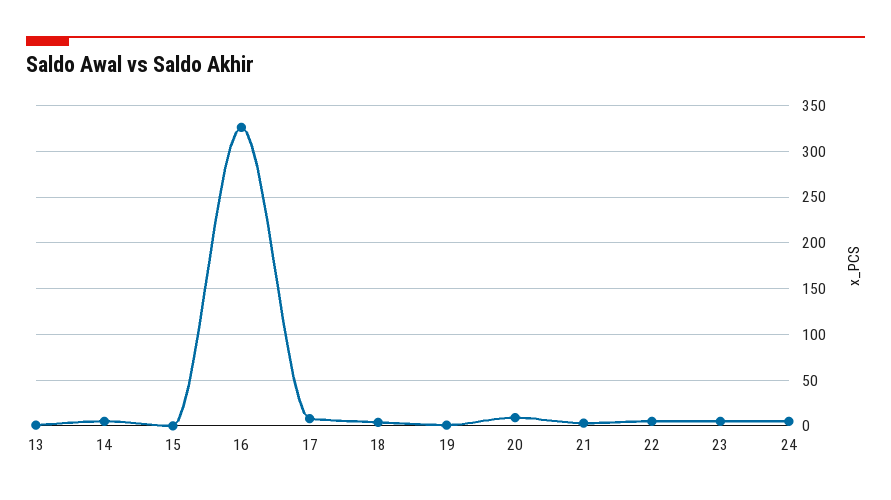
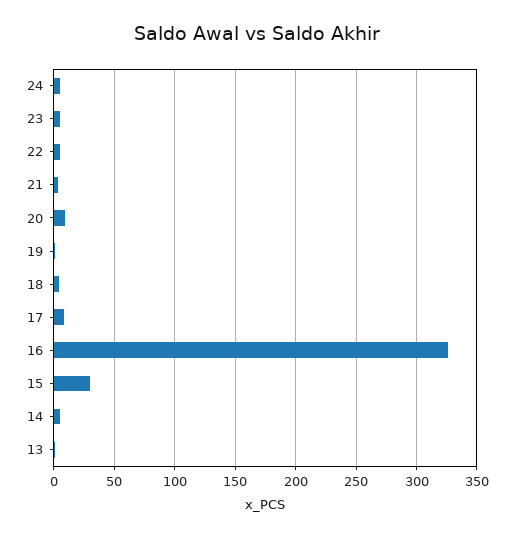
15: 0 -> 30

